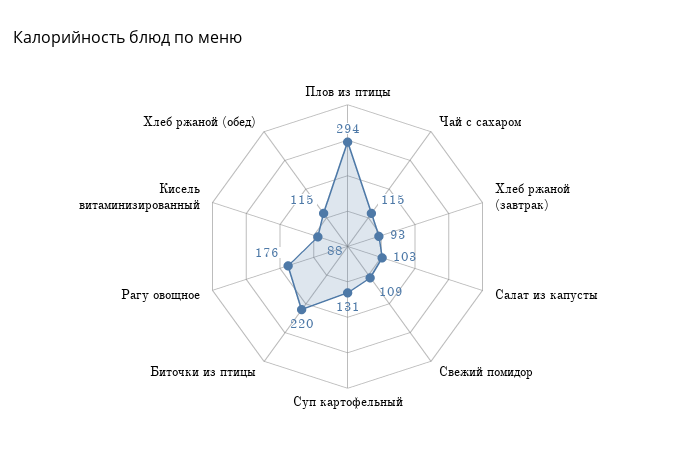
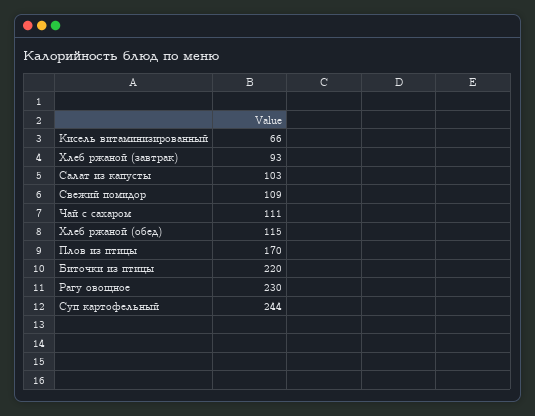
Плов из птицы: 294 -> 170
Чай с сахаром: 115 -> 111
Суп картофельный: 131 -> 244
Рагу овощное: 176 -> 230
Кисель витаминизированный: 88 -> 66

